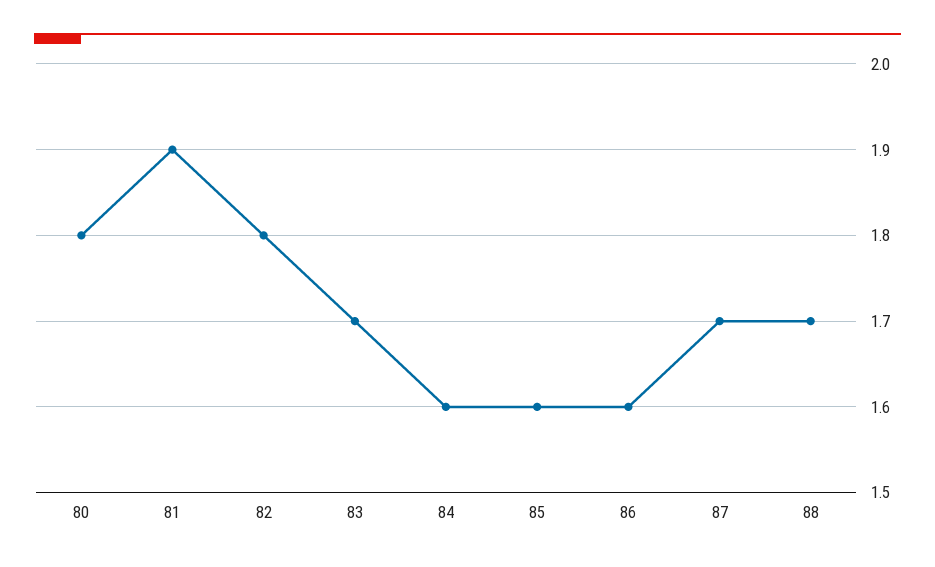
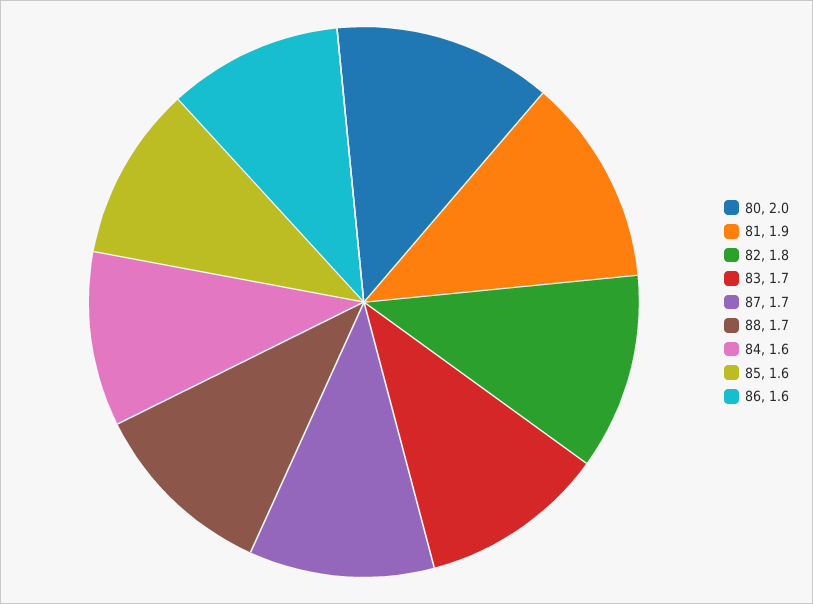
80: 1.8 -> 2

